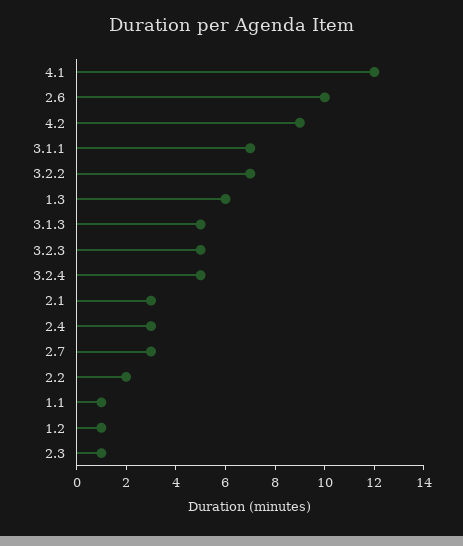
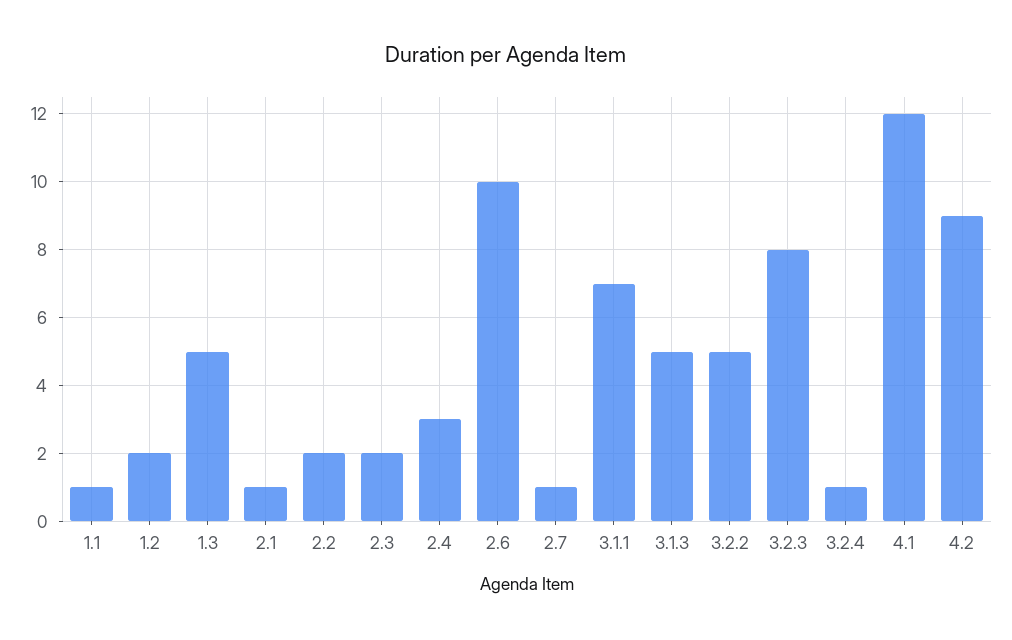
3.2.2: 7 -> 5
1.3: 6 -> 5
3.2.3: 5 -> 8
3.2.4: 5 -> 1
2.1: 3 -> 1
2.7: 3 -> 1
1.2: 1 -> 2
2.3: 1 -> 2

